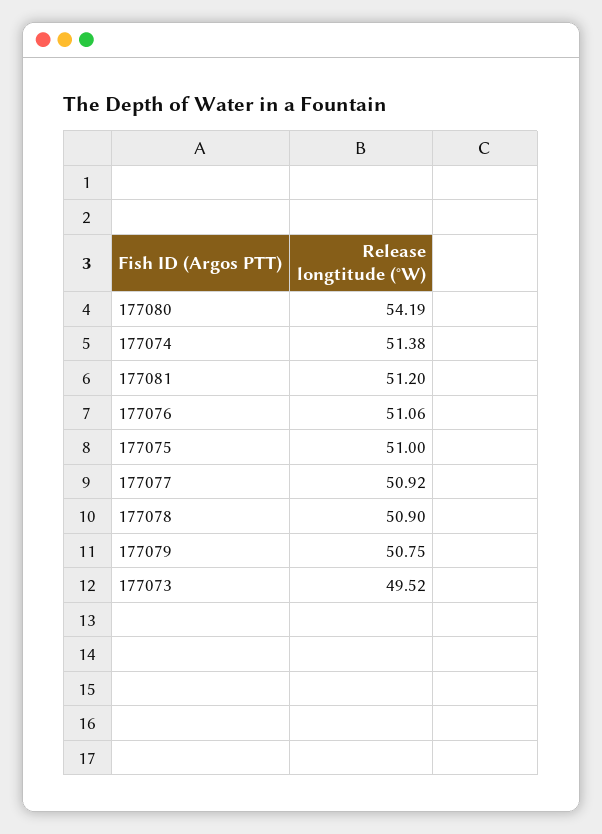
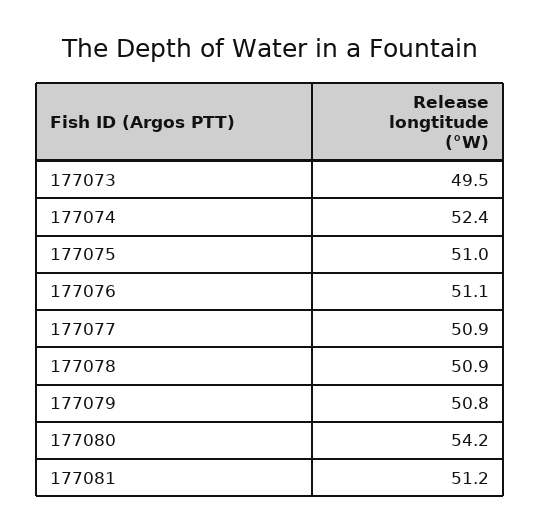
177074: 51.38 -> 52.4

